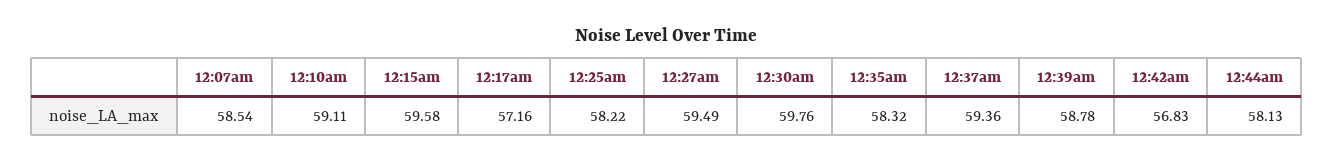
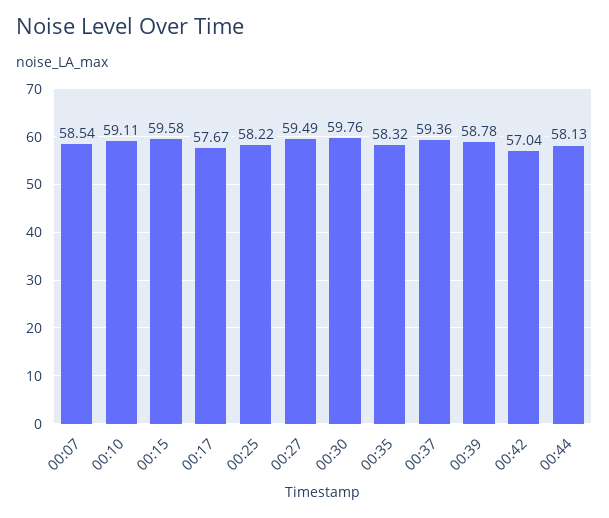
12:17am: 57.16 -> 57.67
12:42am: 56.83 -> 57.04

